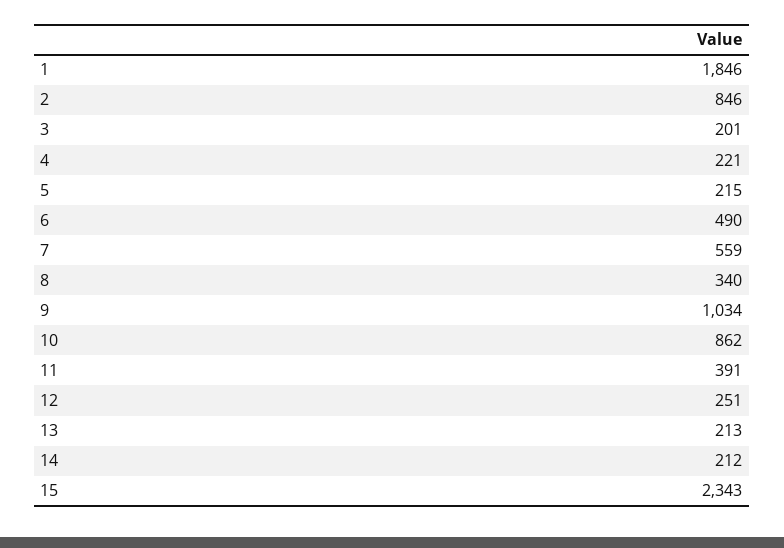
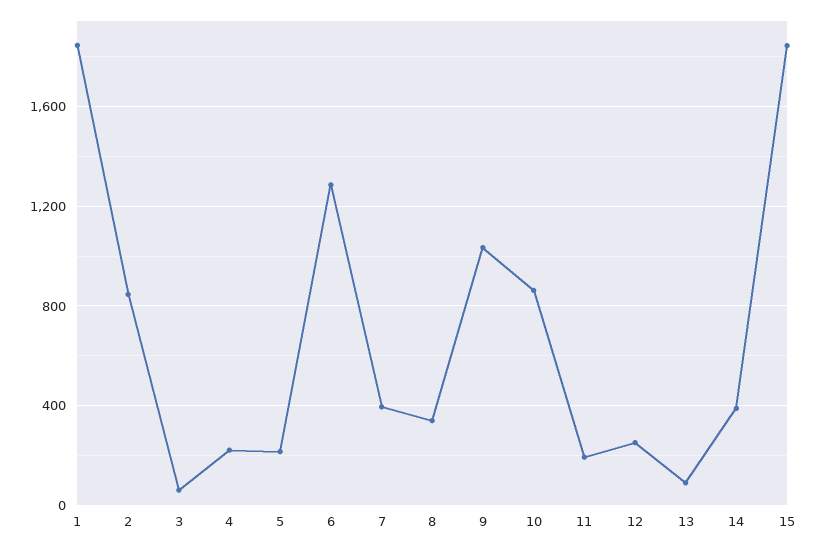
3: 201 -> 50
6: 490 -> 1300
7: 559 -> 400
11: 391 -> 200
13: 213 -> 100
14: 212 -> 400
15: 2343 -> 1850

